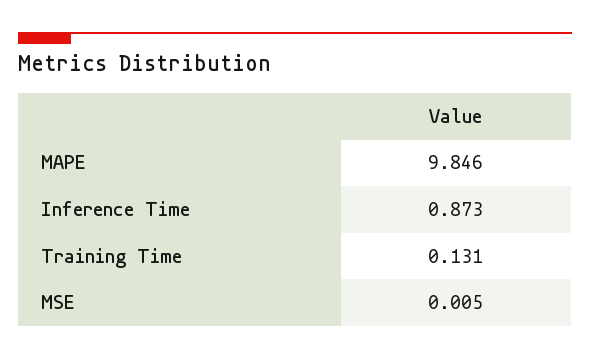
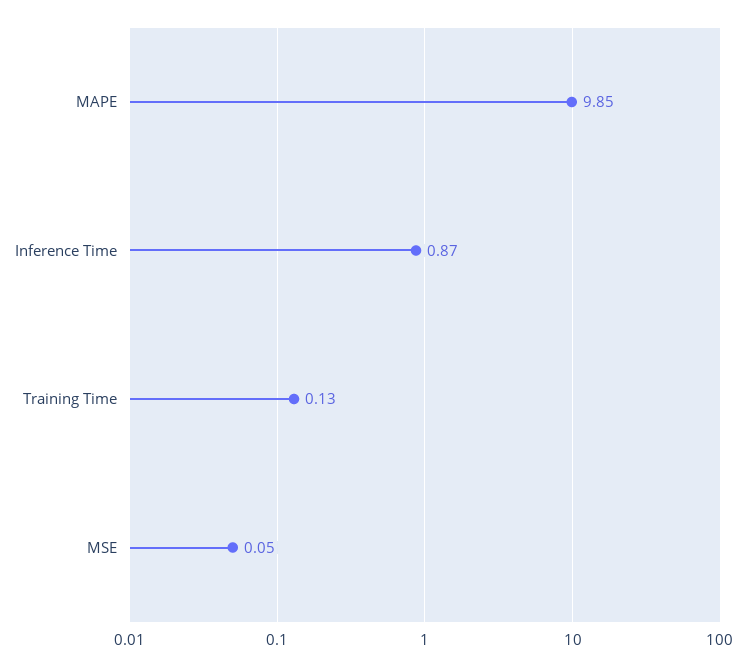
MSE: 0.005 -> 0.05

